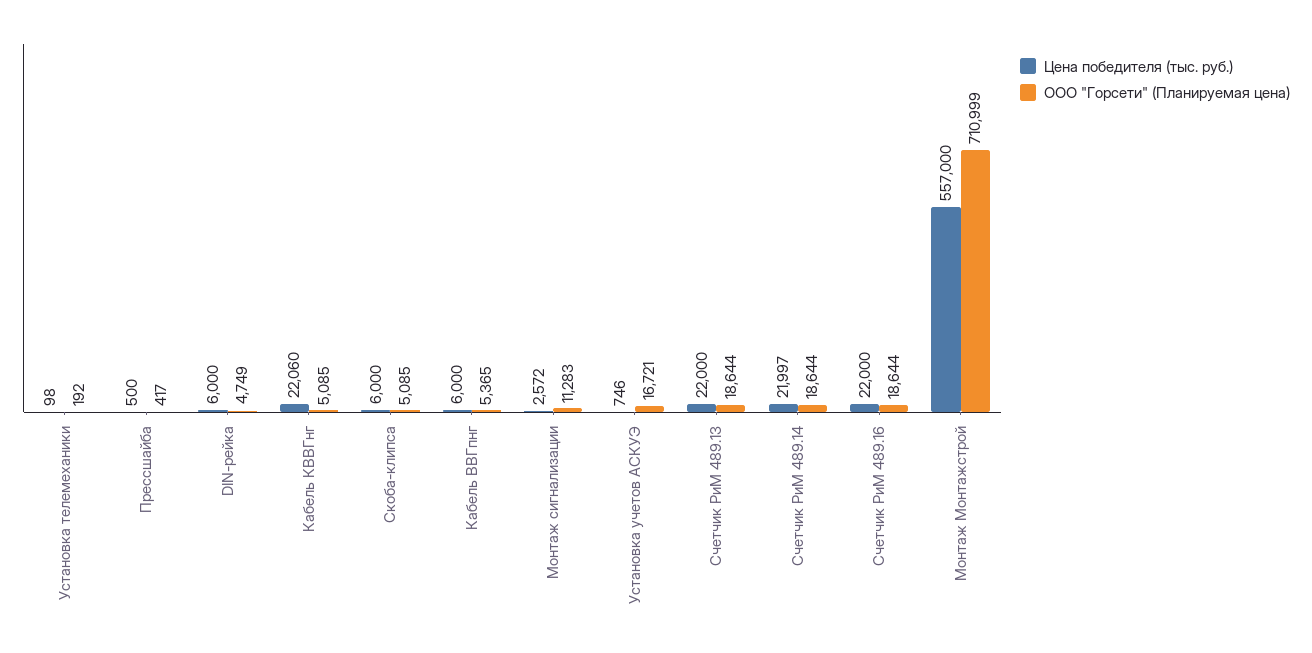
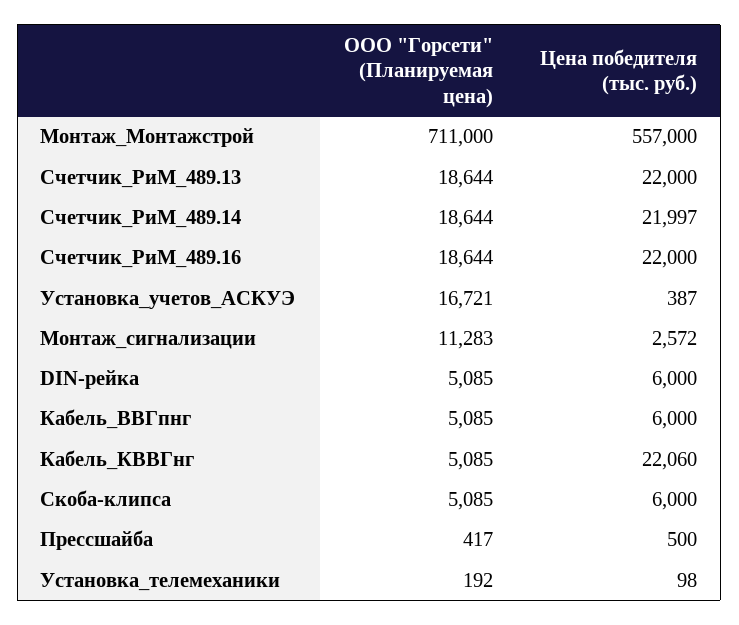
ООО "Горсети" (Планируемая цена), DIN-рейка: 4749 -> 5085
ООО "Горсети" (Планируемая цена), Кабель ВВГпнг: 5365 -> 5085
Цена победителя (тыс. руб.), Установка учетов АСКУЭ: 746 -> 387
ООО "Горсети" (Планируемая цена), Монтаж Монтажстрой: 710999 -> 711000

